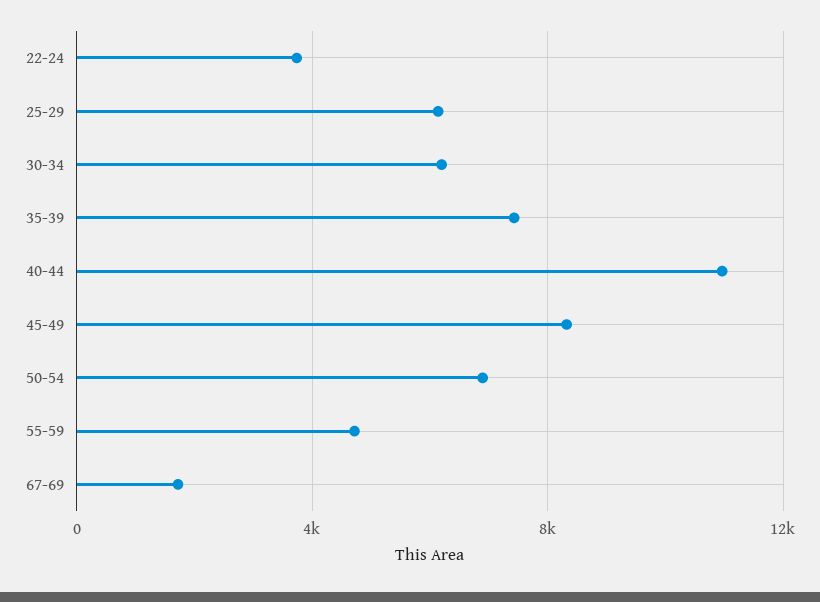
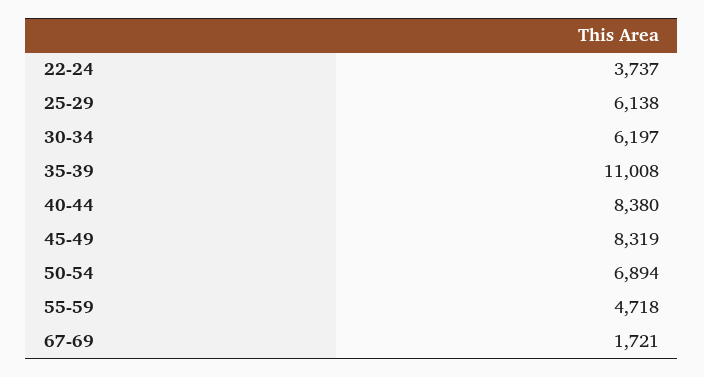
35-39: 7500 -> 11008
40-44: 11000 -> 8380

